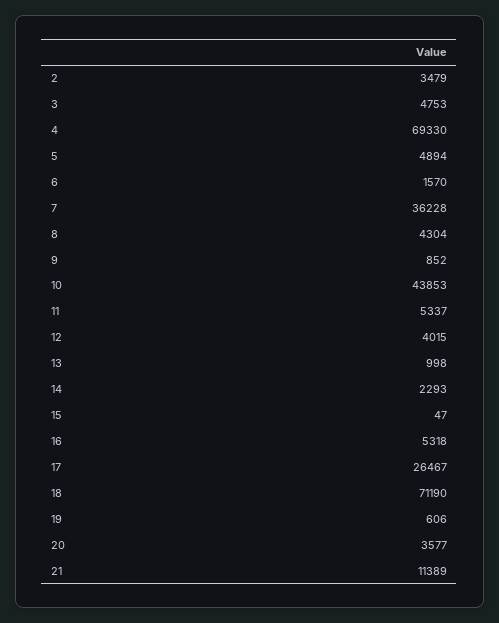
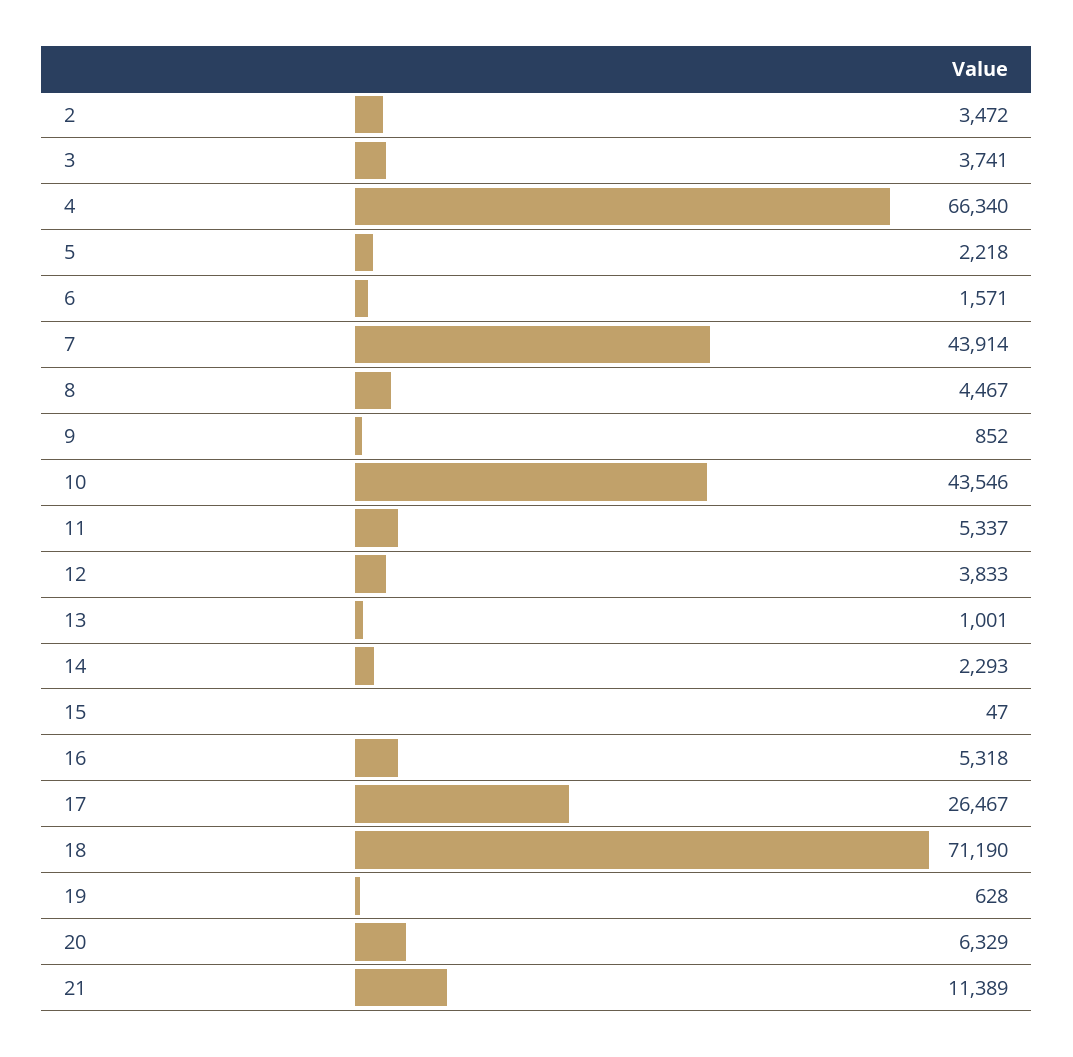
2: 3479 -> 3472
3: 4753 -> 3741
4: 69330 -> 66340
5: 4894 -> 2218
6: 1570 -> 1571
7: 36228 -> 43914
8: 4304 -> 4467
10: 43853 -> 43546
12: 4015 -> 3833
13: 998 -> 1001
19: 606 -> 628
20: 3577 -> 6329

